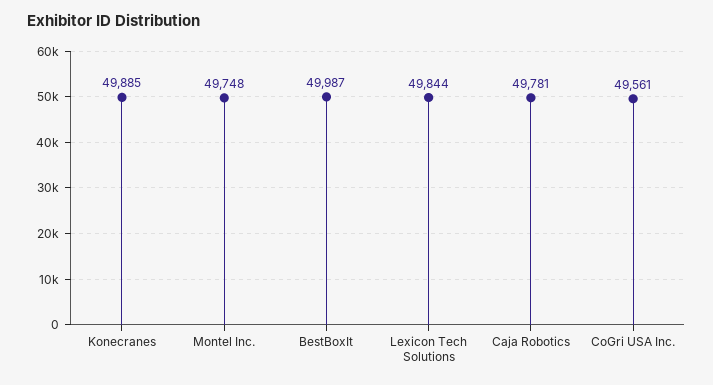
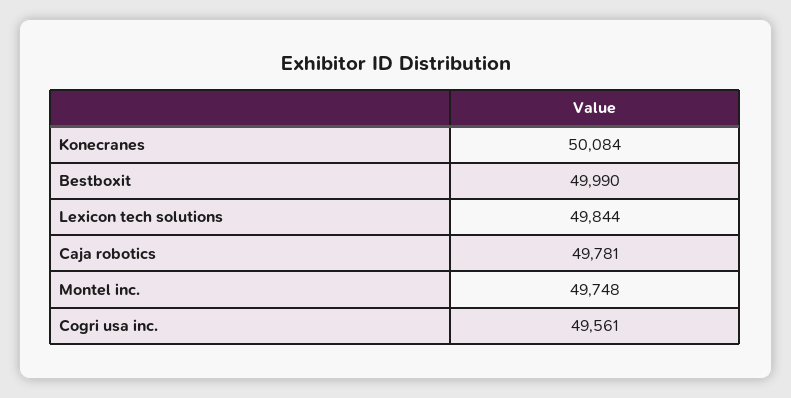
Konecranes: 49885 -> 50084
BestBoxIt: 49987 -> 49990

